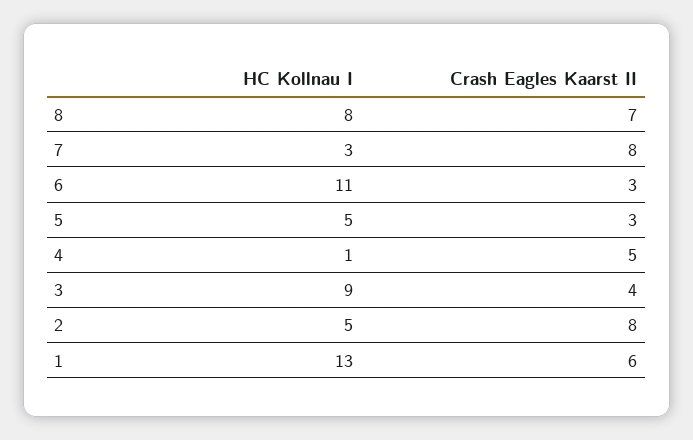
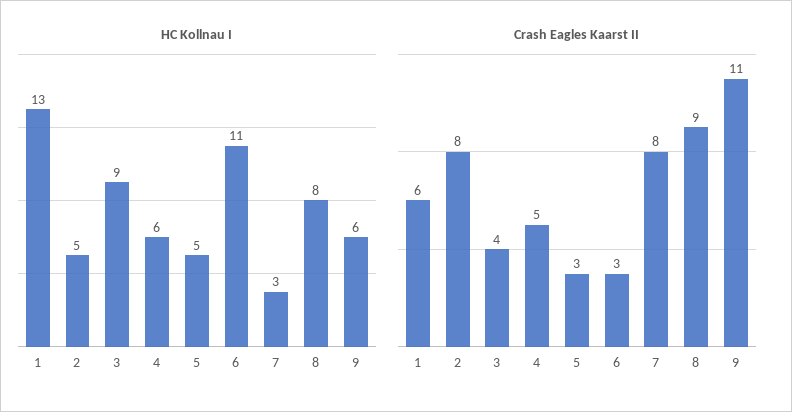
Crash Eagles Kaarst II, 8: 7 -> 9
HC Kollnau I, 4: 1 -> 6
HC Kollnau I, 9: none -> 6
Crash Eagles Kaarst II, 9: none -> 11

